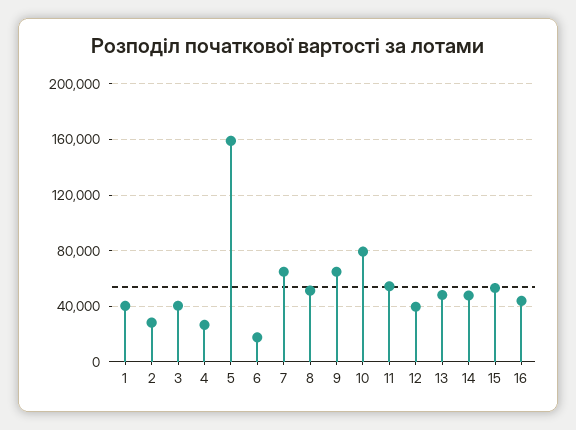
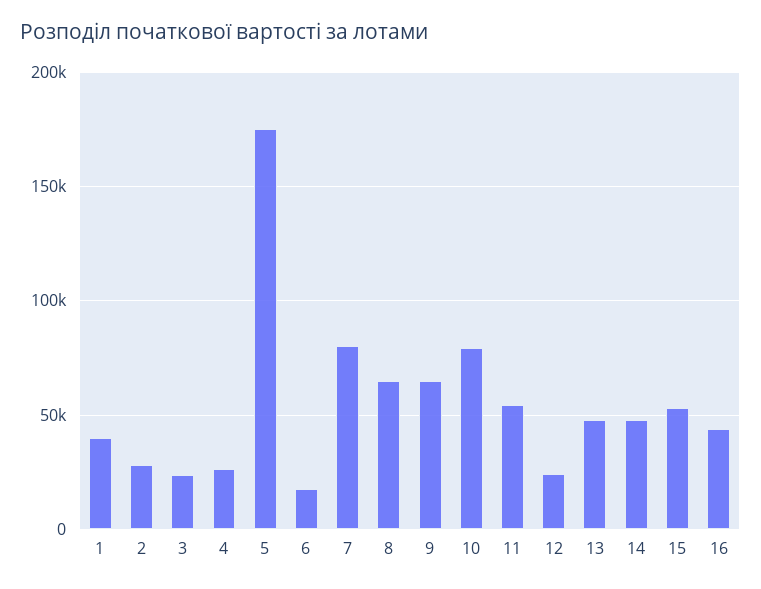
3: 40000 -> 25000
5: 160000 -> 175000
7: 65000 -> 80000
8: 50000 -> 65000
12: 40000 -> 25000

